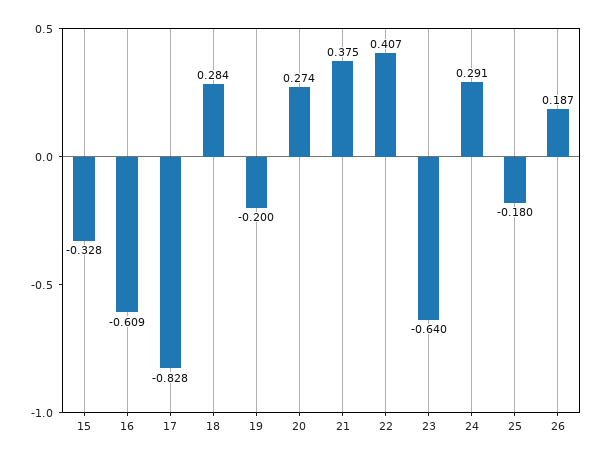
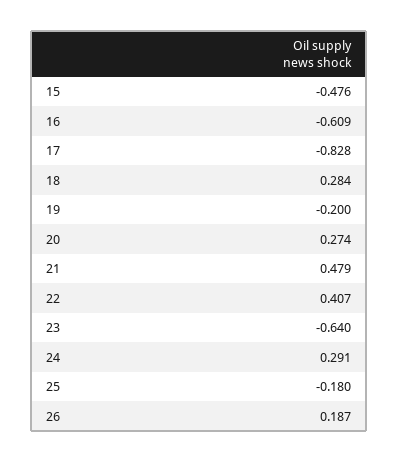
15: -0.328 -> -0.476
21: 0.375 -> 0.479

